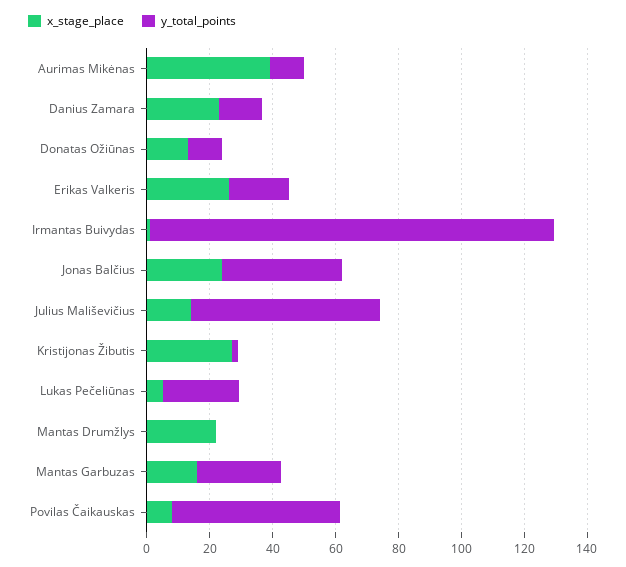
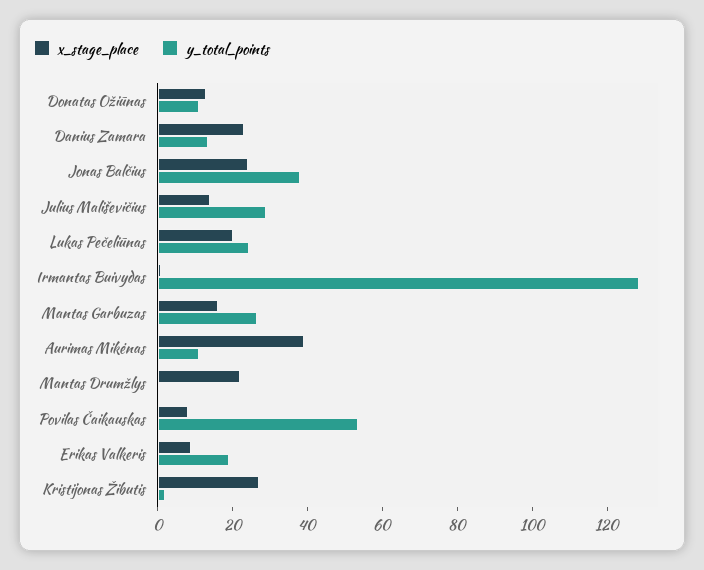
x_stage_place, Erikas Valkeris: 25 -> 10
y_total_points, Julius Mališevičius: 60 -> 30
x_stage_place, Lukas Pečeliūnas: 5 -> 20

